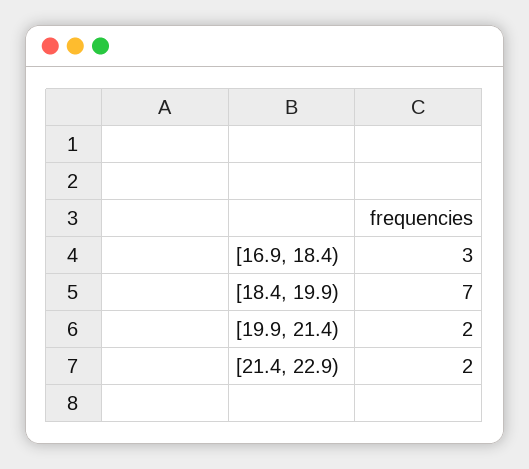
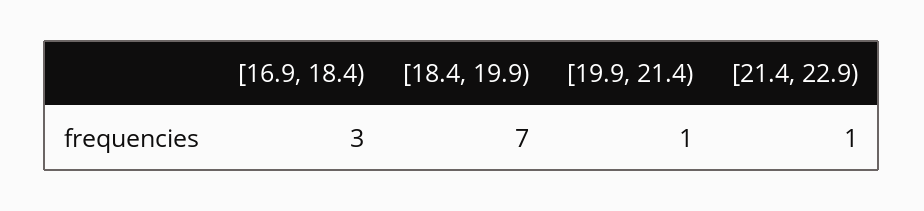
[19.9, 21.4): 2 -> 1
[21.4, 22.9): 2 -> 1

